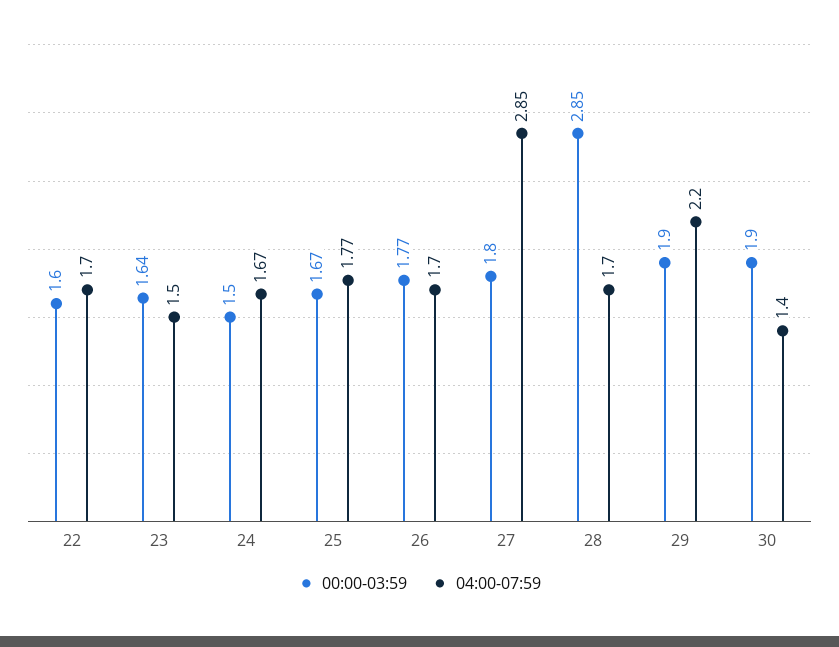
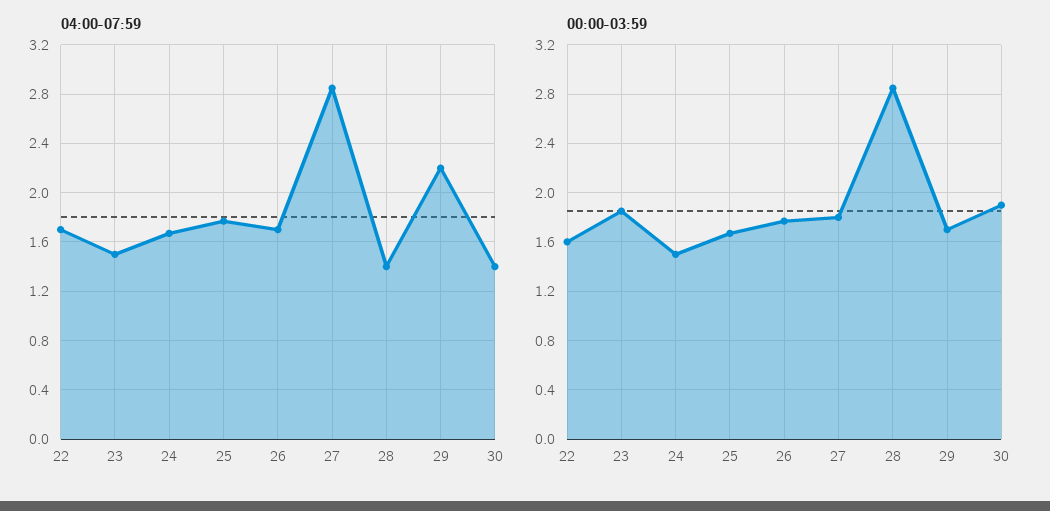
00:00-03:59, 23: 1.64 -> 1.85
04:00-07:59, 28: 1.7 -> 1.4
00:00-03:59, 29: 1.9 -> 1.7

